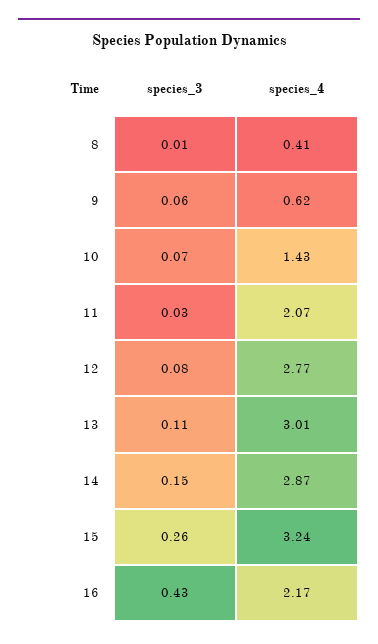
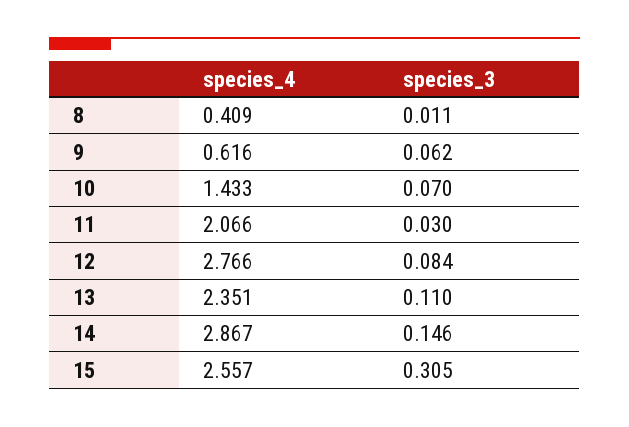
species_4, 13: 3.01 -> 2.351
species_3, 15: 0.26 -> 0.305
species_4, 15: 3.24 -> 2.557
species_3, 16: 0.43 -> none
species_4, 16: 2.17 -> none

